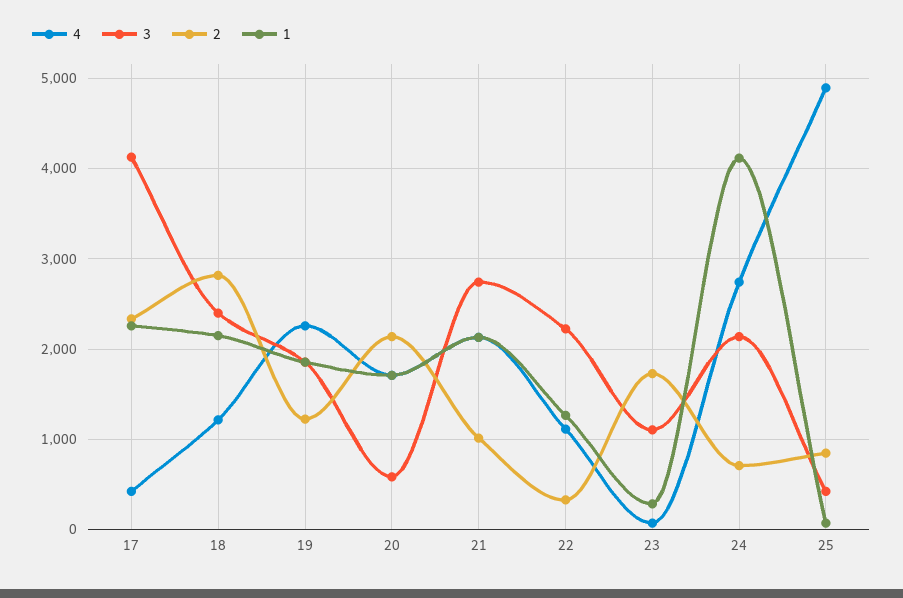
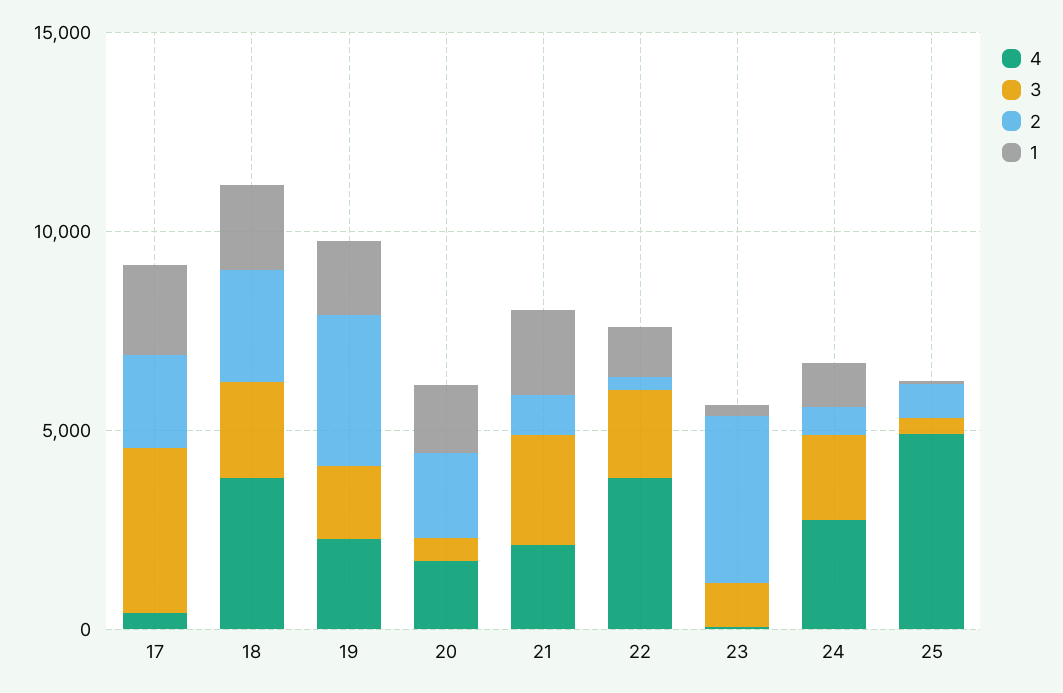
4, 18: 1200 -> 4000
2, 19: 1200 -> 4000
4, 22: 1100 -> 4000
2, 23: 1700 -> 4000
1, 24: 4100 -> 1000

